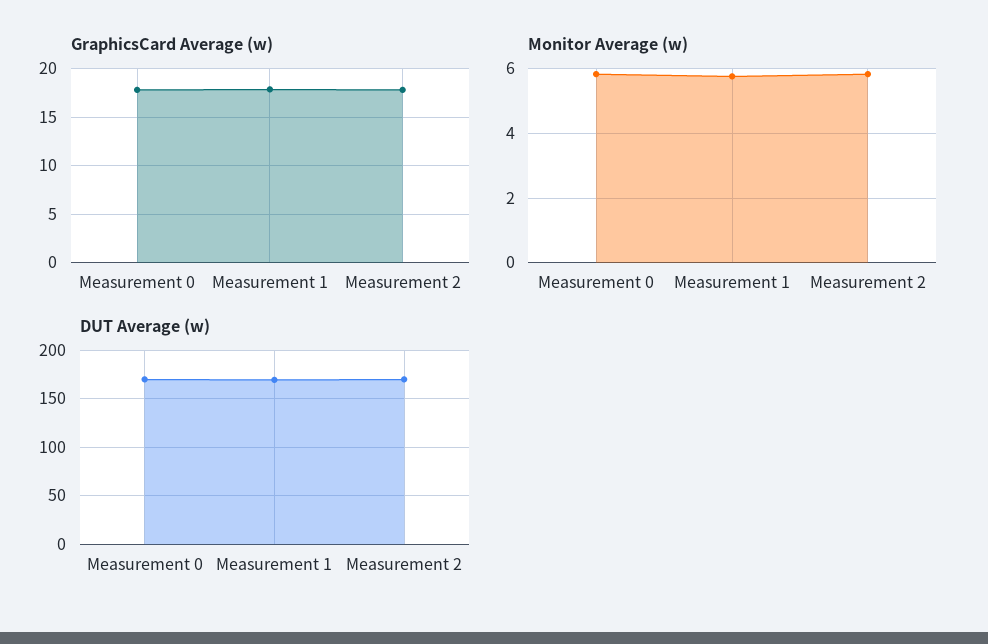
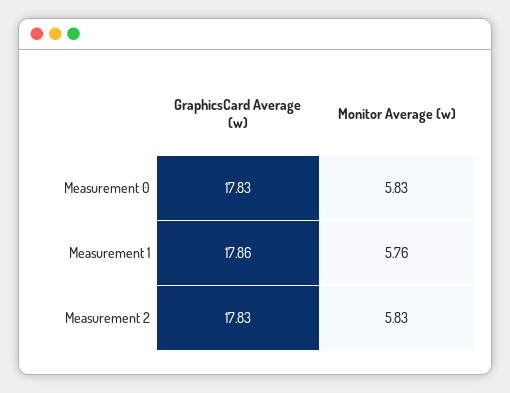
DUT Average (w), Measurement 0: 170 -> none
DUT Average (w), Measurement 1: 170 -> none
DUT Average (w), Measurement 2: 170 -> none

